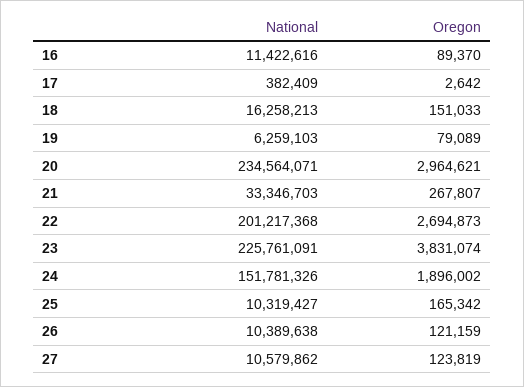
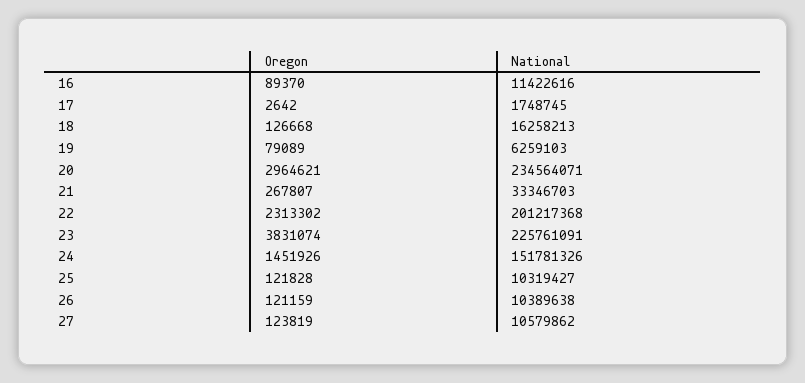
National, 17: 382409 -> 1748745
Oregon, 18: 151033 -> 126668
Oregon, 22: 2694873 -> 2313302
Oregon, 24: 1896002 -> 1451926
Oregon, 25: 165342 -> 121828

